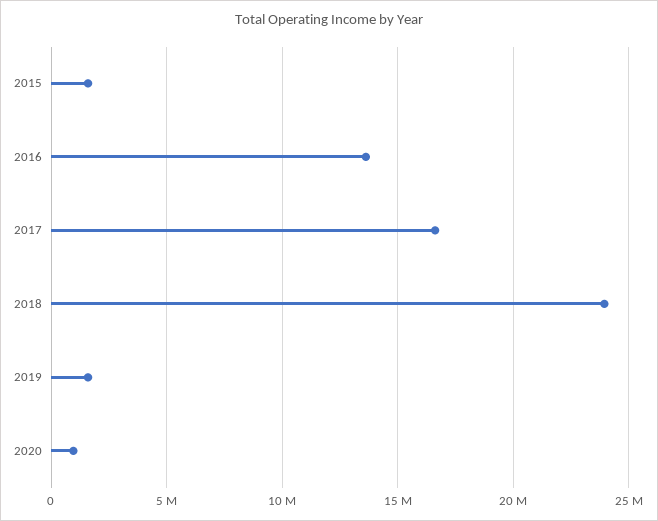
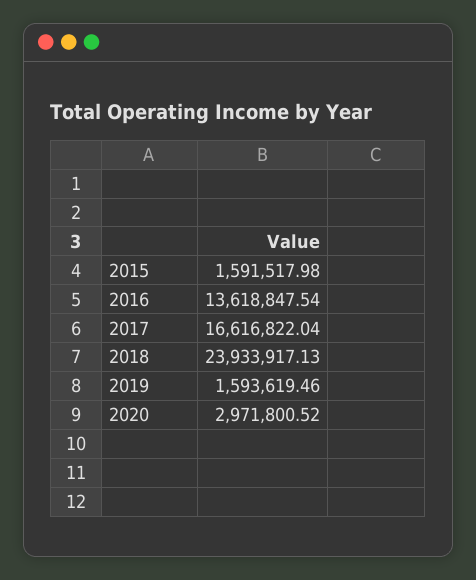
2020: 1000000 -> 2971800.52

